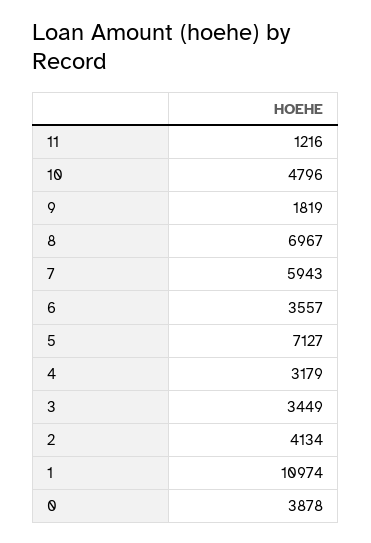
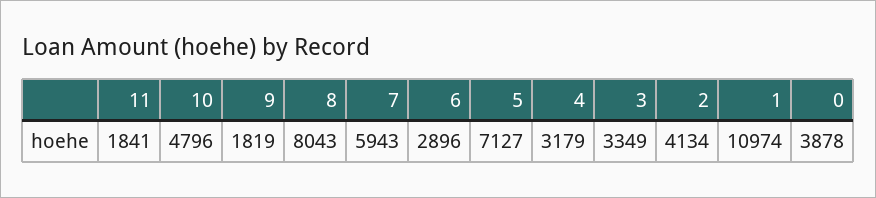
11: 1216 -> 1841
8: 6967 -> 8043
6: 3557 -> 2896
3: 3449 -> 3349

